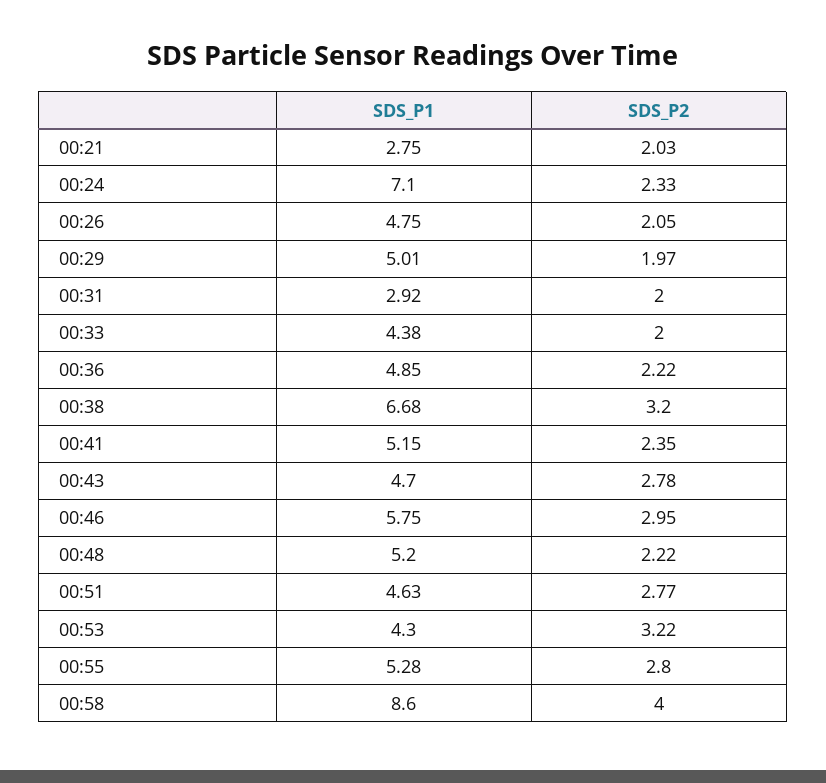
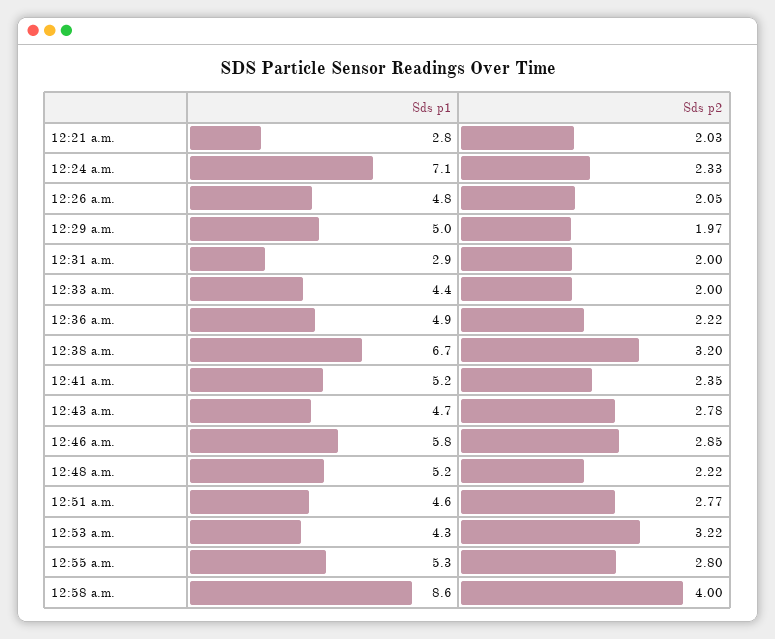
SDS_P2, 00:46: 2.95 -> 2.85

